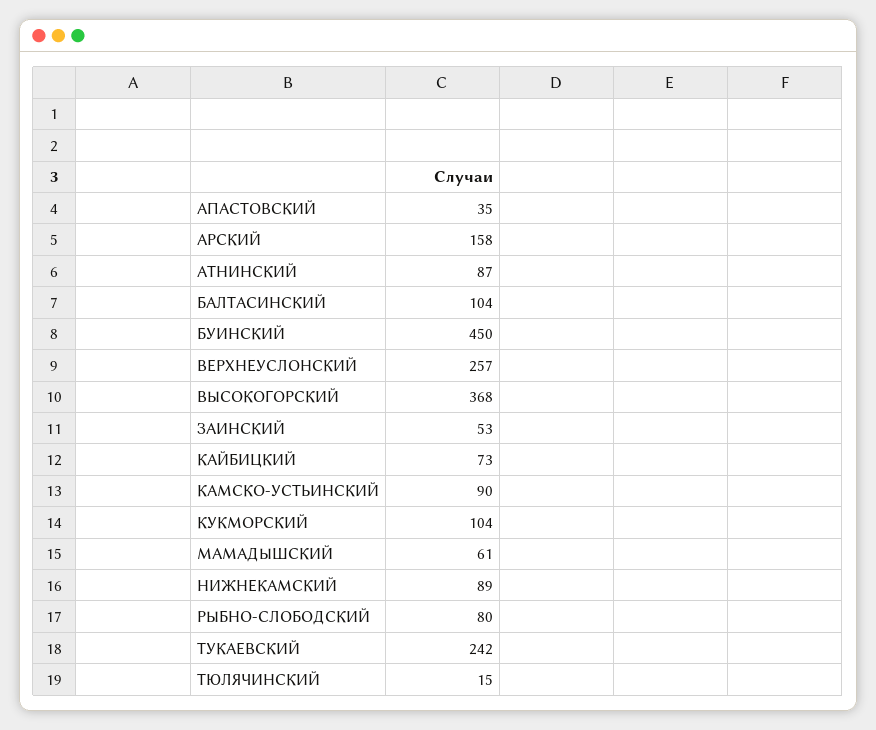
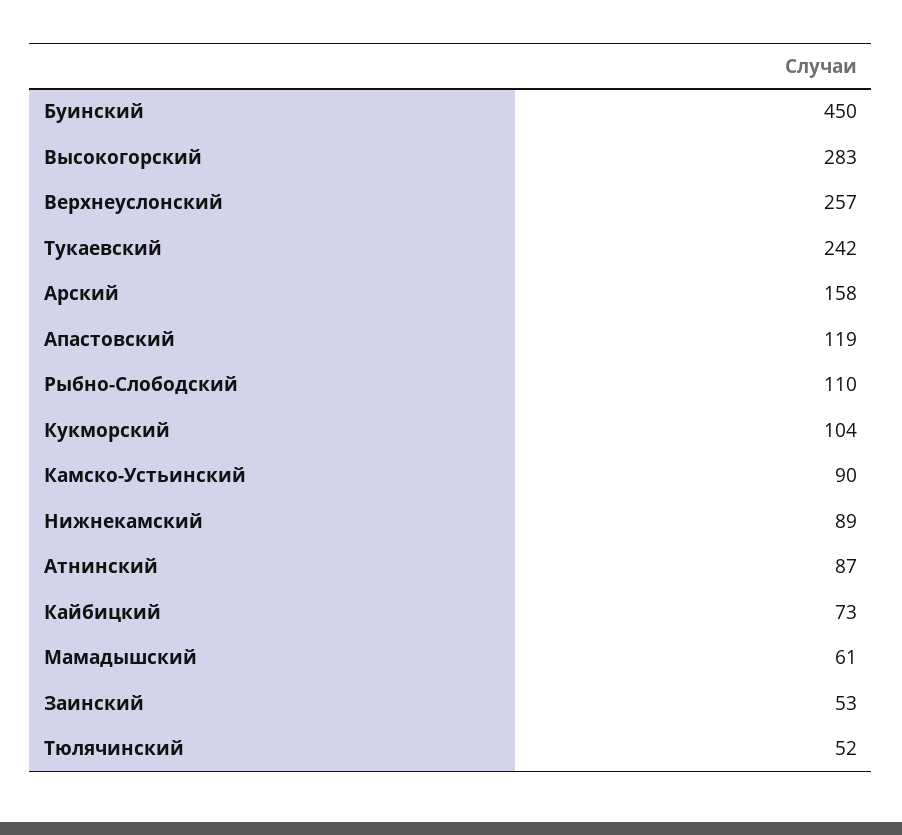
АПАСТОВСКИЙ: 35 -> 119
БАЛТАСИНСКИЙ: 104 -> none
ВЫСОКОГОРСКИЙ: 368 -> 283
РЫБНО-СЛОБОДСКИЙ: 80 -> 110
ТЮЛЯЧИНСКИЙ: 15 -> 52

